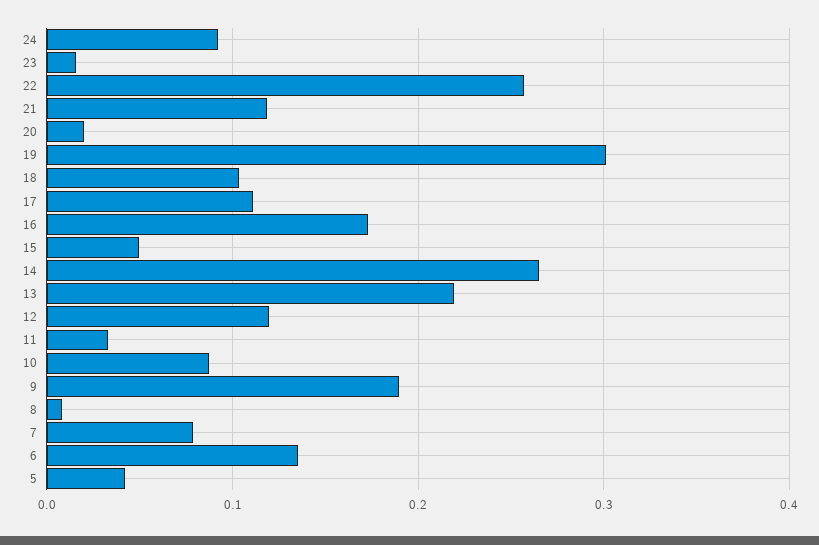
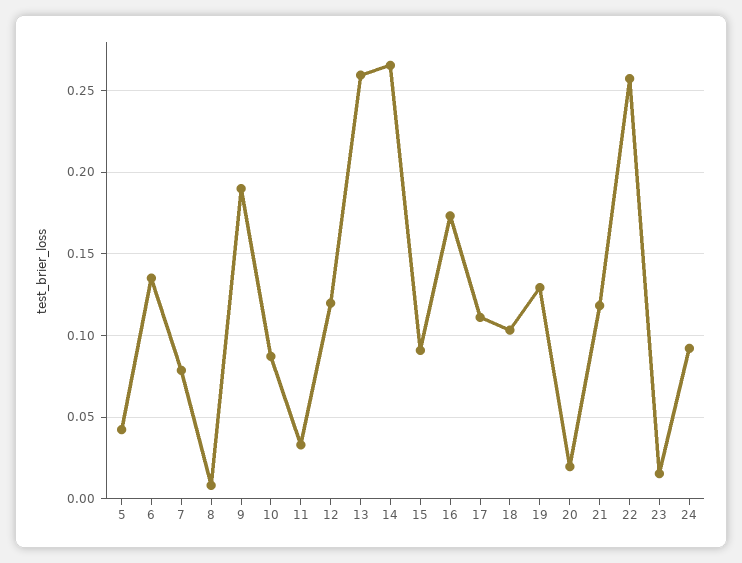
19: 0.3 -> 0.13
15: 0.05 -> 0.09
13: 0.22 -> 0.26

